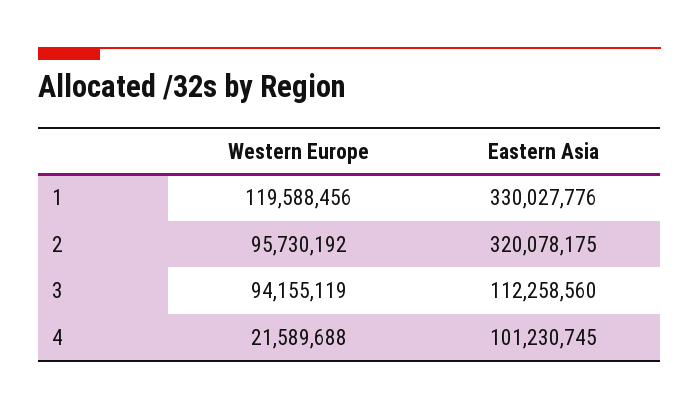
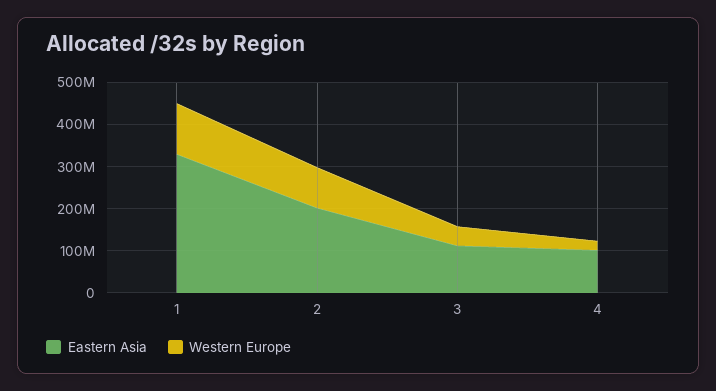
Eastern Asia, 2: 320078175 -> 200000000
Western Europe, 3: 94155119 -> 40000000

